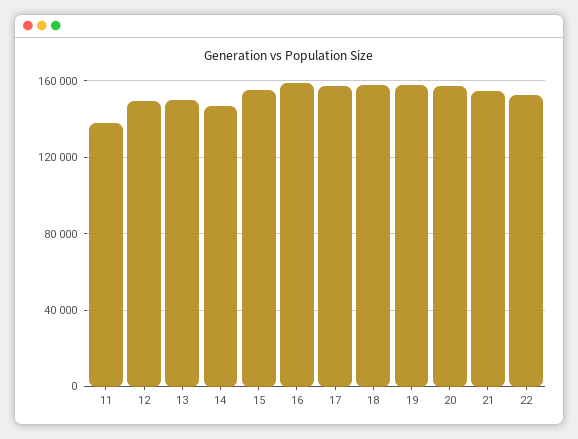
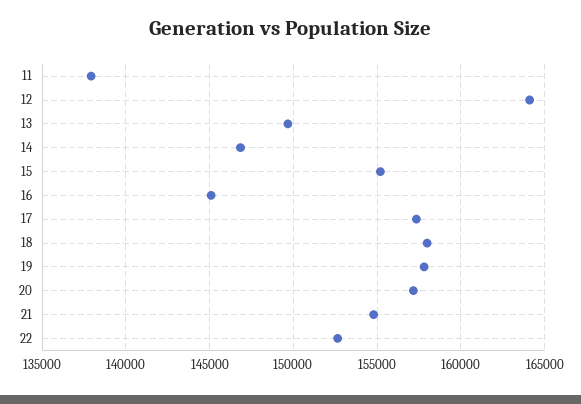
12: 150000 -> 164000
16: 160000 -> 145000

